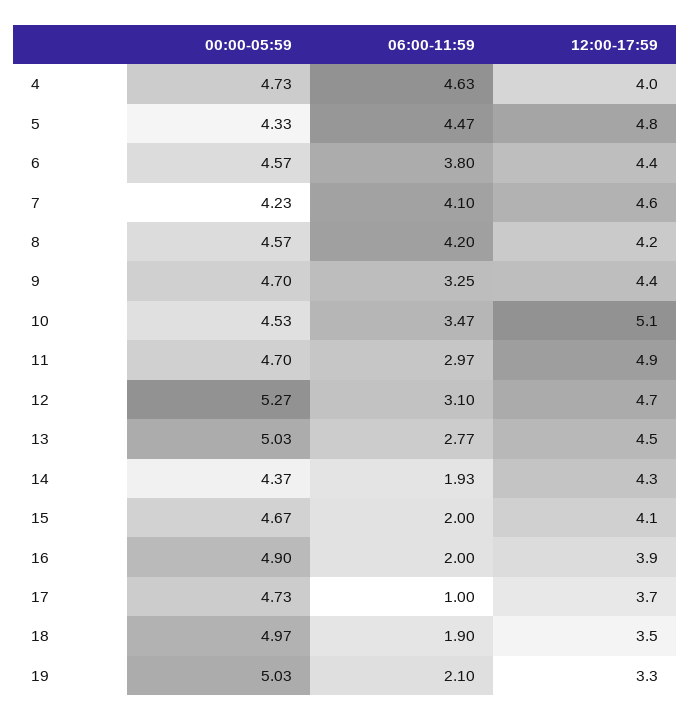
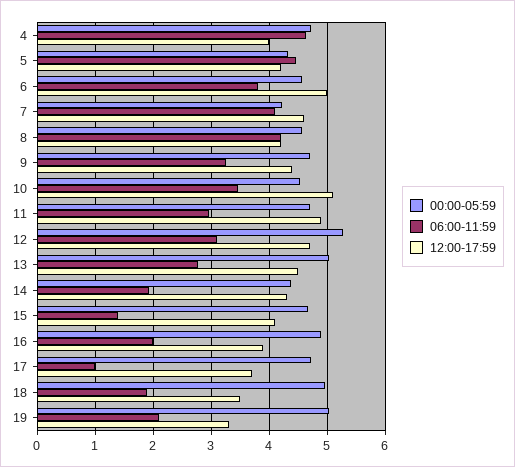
12:00-17:59, 5: 4.8 -> 4.2
12:00-17:59, 6: 4.4 -> 5
06:00-11:59, 15: 2 -> 1.4

